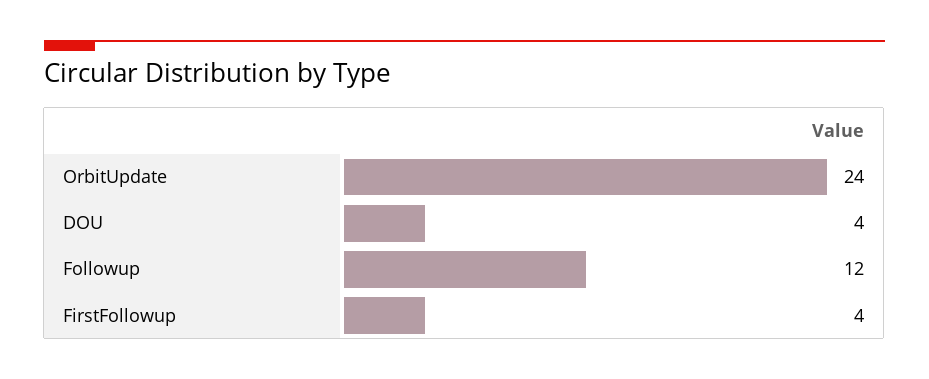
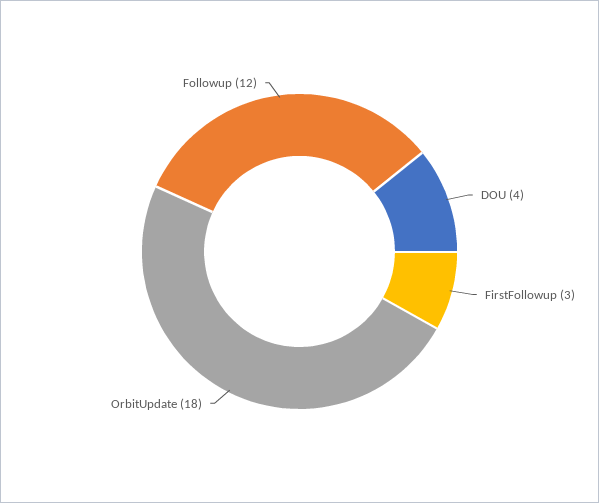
OrbitUpdate: 24 -> 18
FirstFollowup: 4 -> 3

